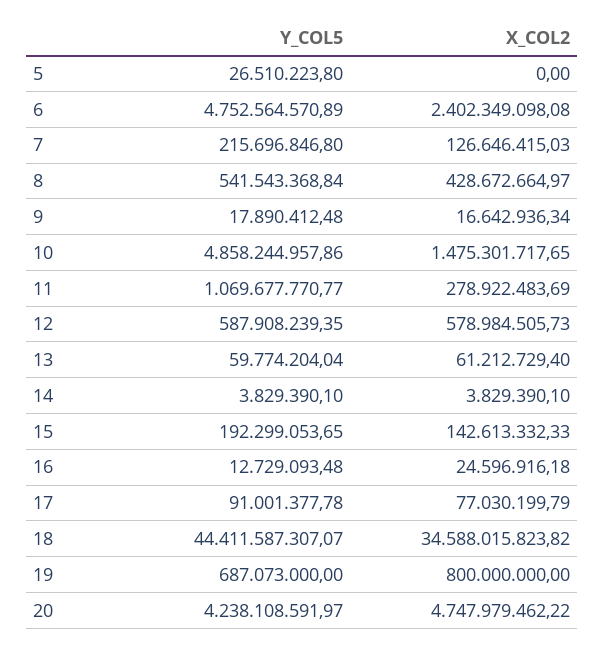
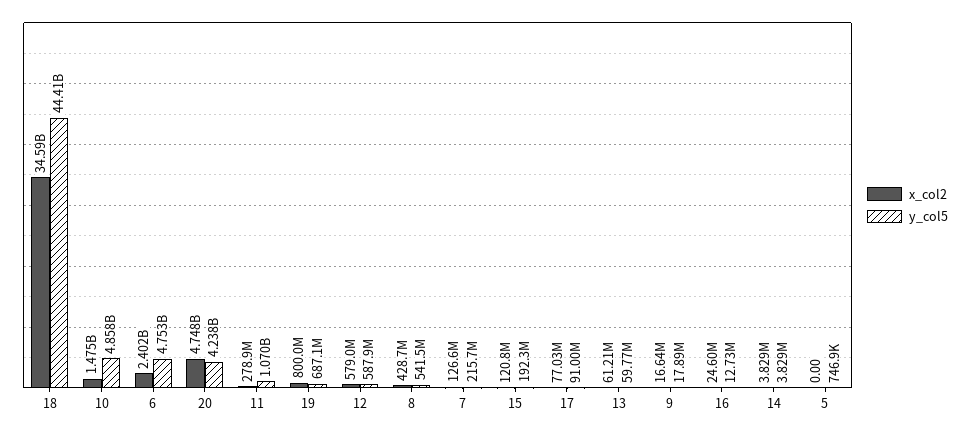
Y_COL5, 5: 26510223.8 -> 746900
X_COL2, 15: 142613332.33 -> 120800000

